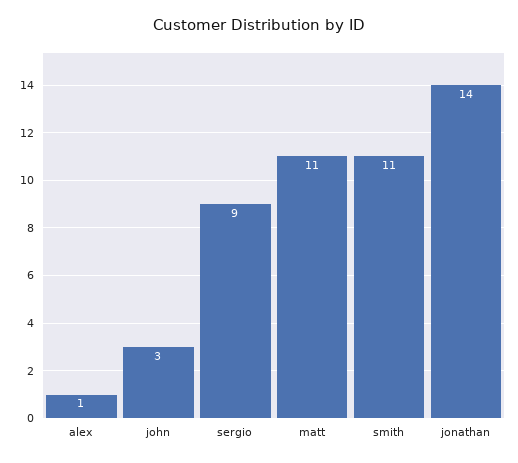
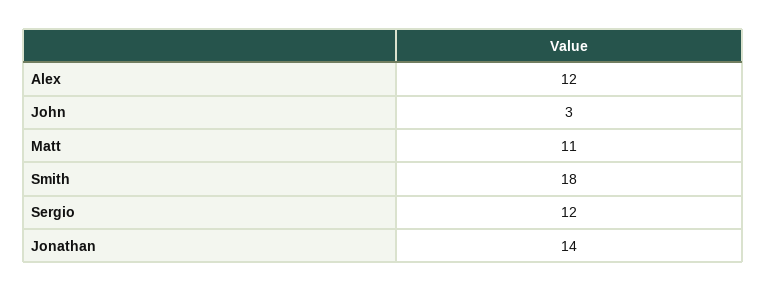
alex: 1 -> 12
sergio: 9 -> 12
smith: 11 -> 18

